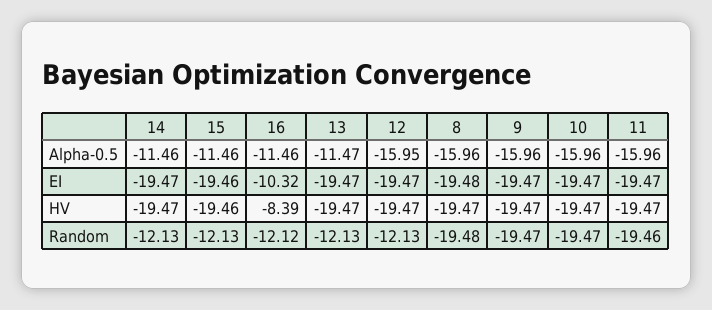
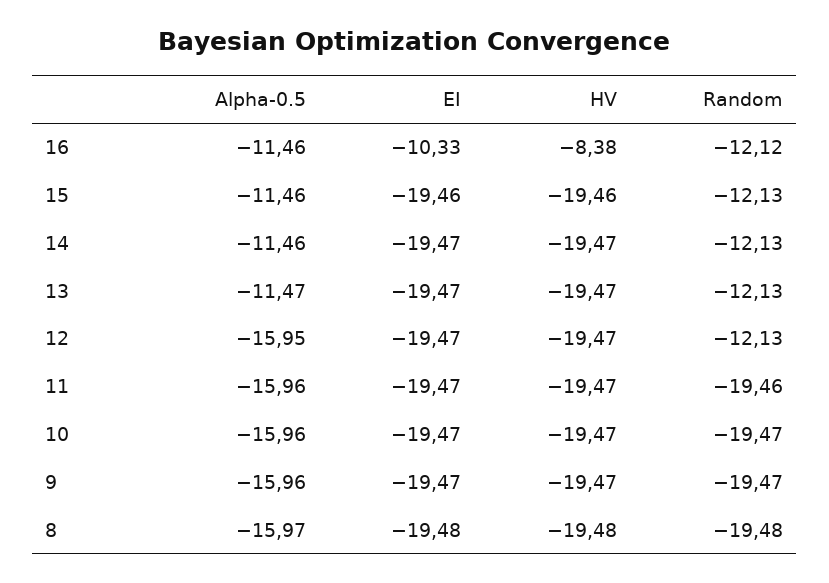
8, Alpha-0.5: -15.96 -> -15.97
16, EI: -10.32 -> -10.33
16, HV: -8.39 -> -8.38
8, HV: -19.47 -> -19.48

